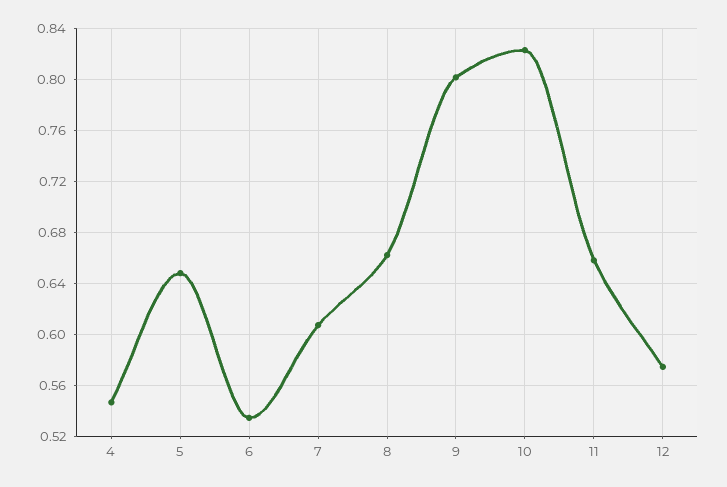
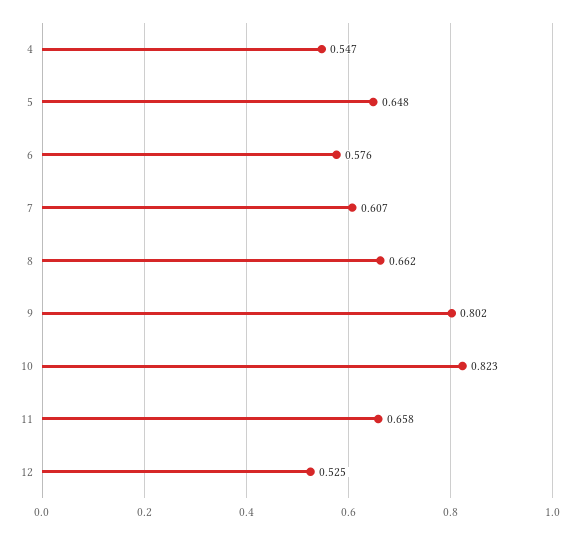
6: 0.535 -> 0.576
12: 0.575 -> 0.525

